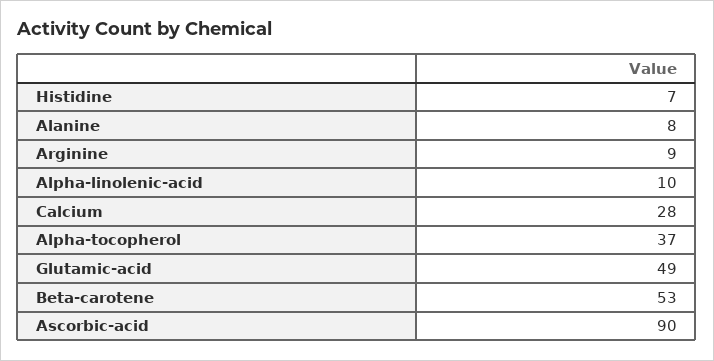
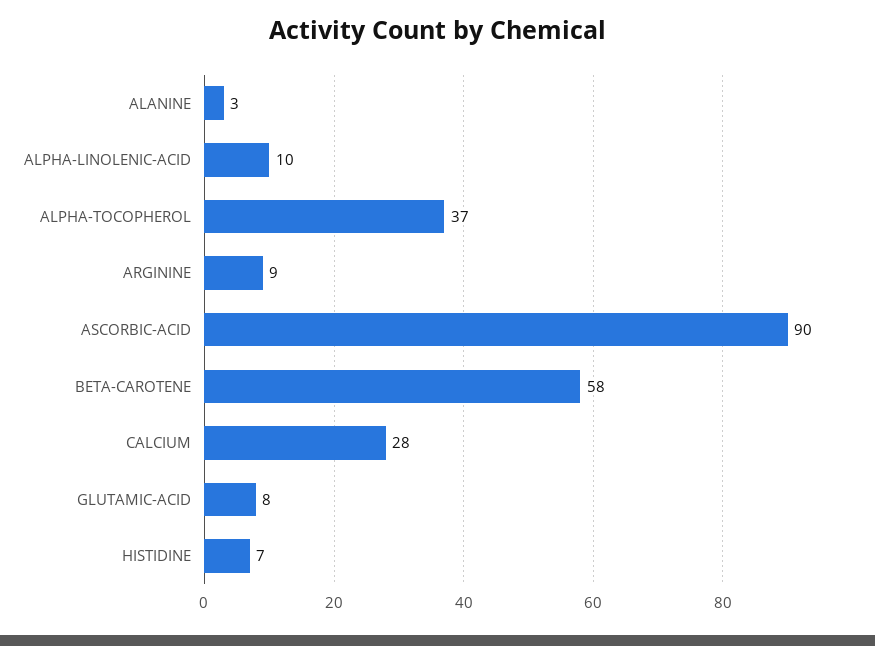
Alanine: 8 -> 3
Glutamic-acid: 49 -> 8
Beta-carotene: 53 -> 58

